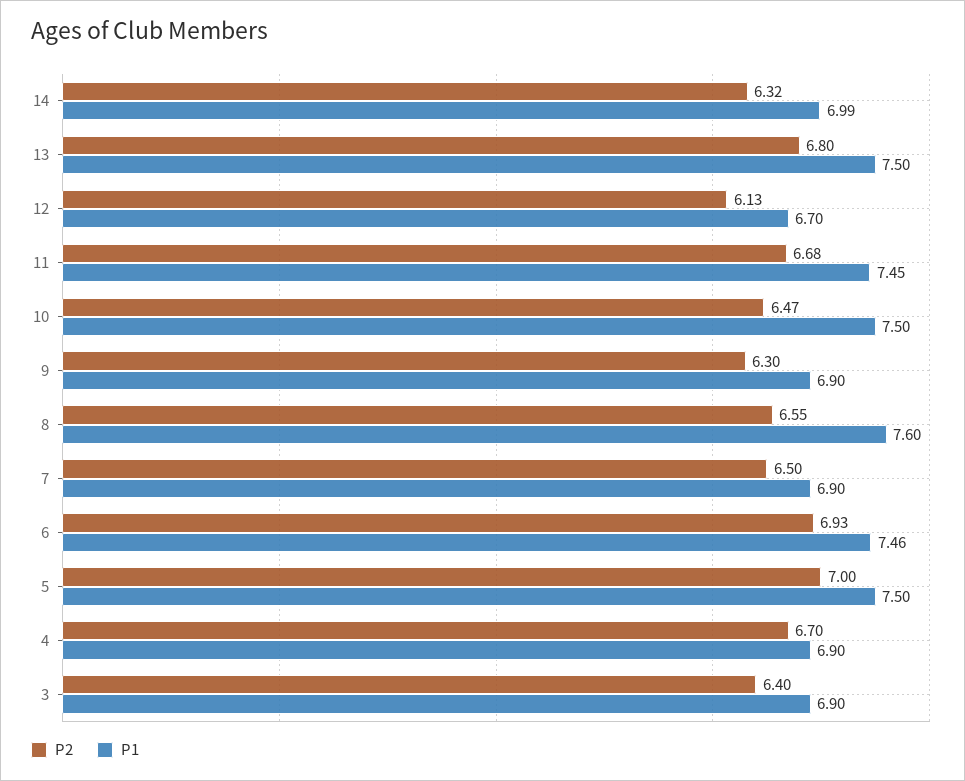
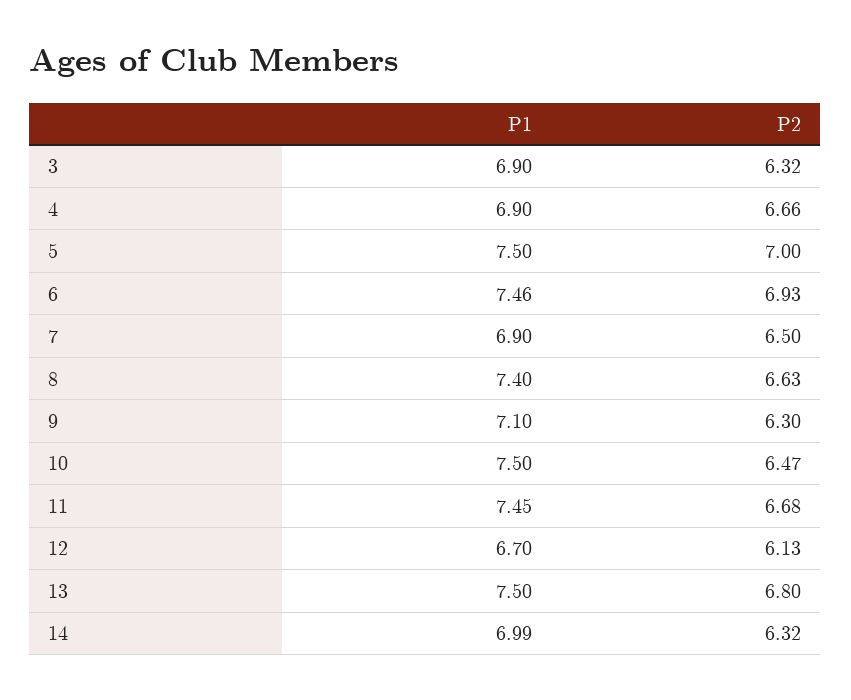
P1, 9: 6.9 -> 7.1
P2, 8: 6.55 -> 6.63
P1, 8: 7.6 -> 7.4
P2, 4: 6.7 -> 6.66
P2, 3: 6.4 -> 6.32

